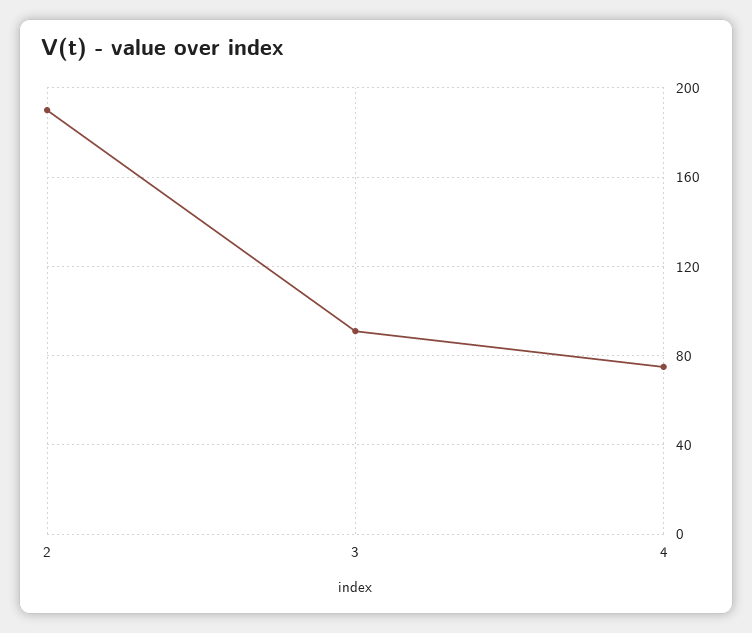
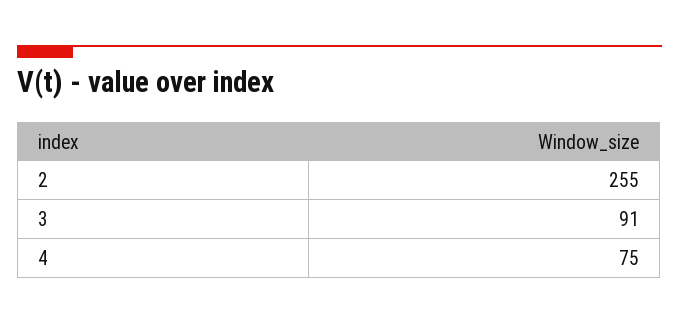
2: 190 -> 255

